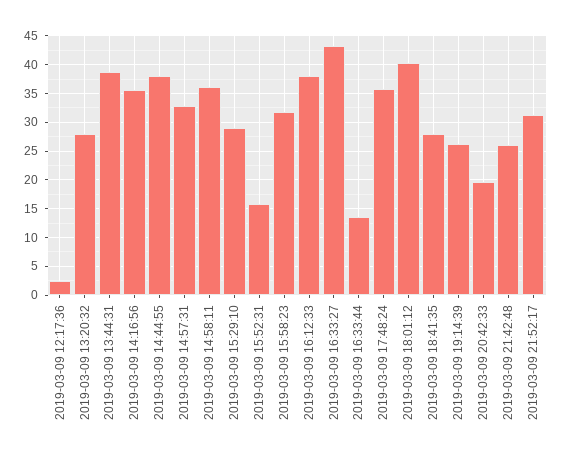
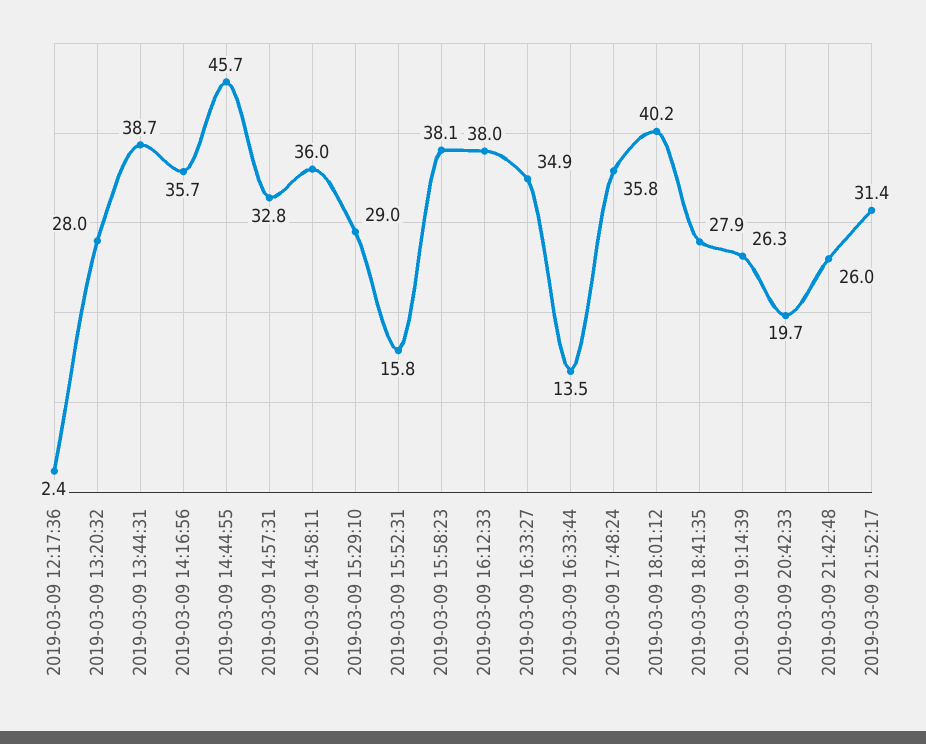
2019-03-09 14:44:55: 37.5 -> 45.7
2019-03-09 15:58:23: 32.5 -> 38.1
2019-03-09 16:33:27: 42.5 -> 34.9

